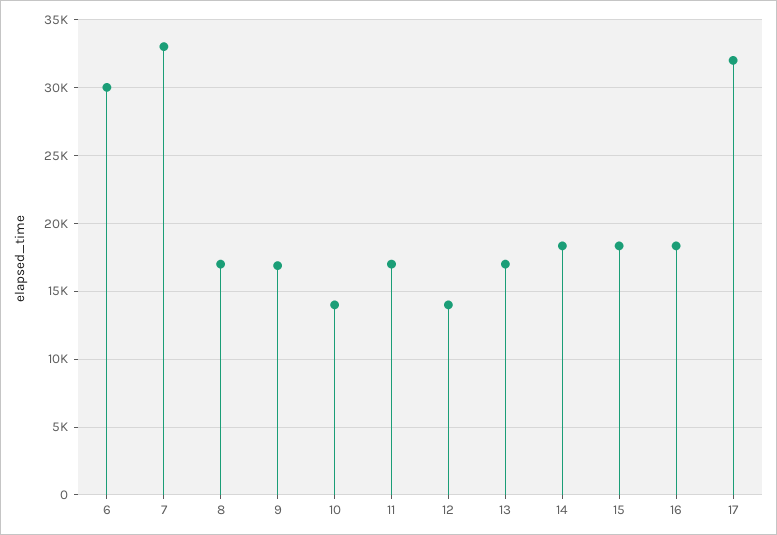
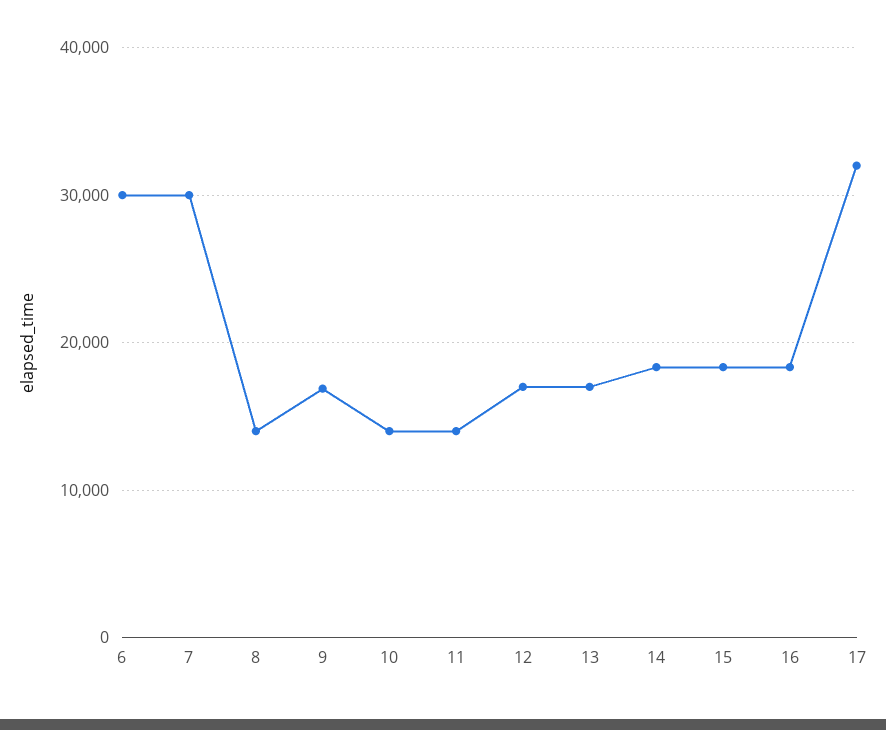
7: 33000 -> 30000
8: 17000 -> 14000
11: 17000 -> 14000
12: 14000 -> 17000

